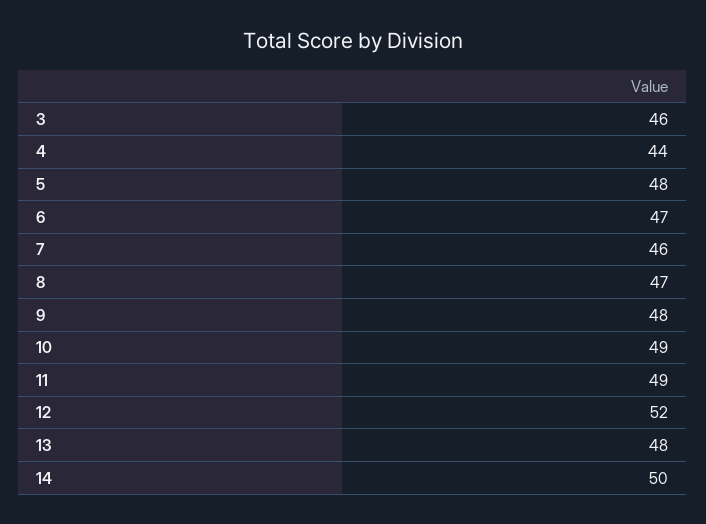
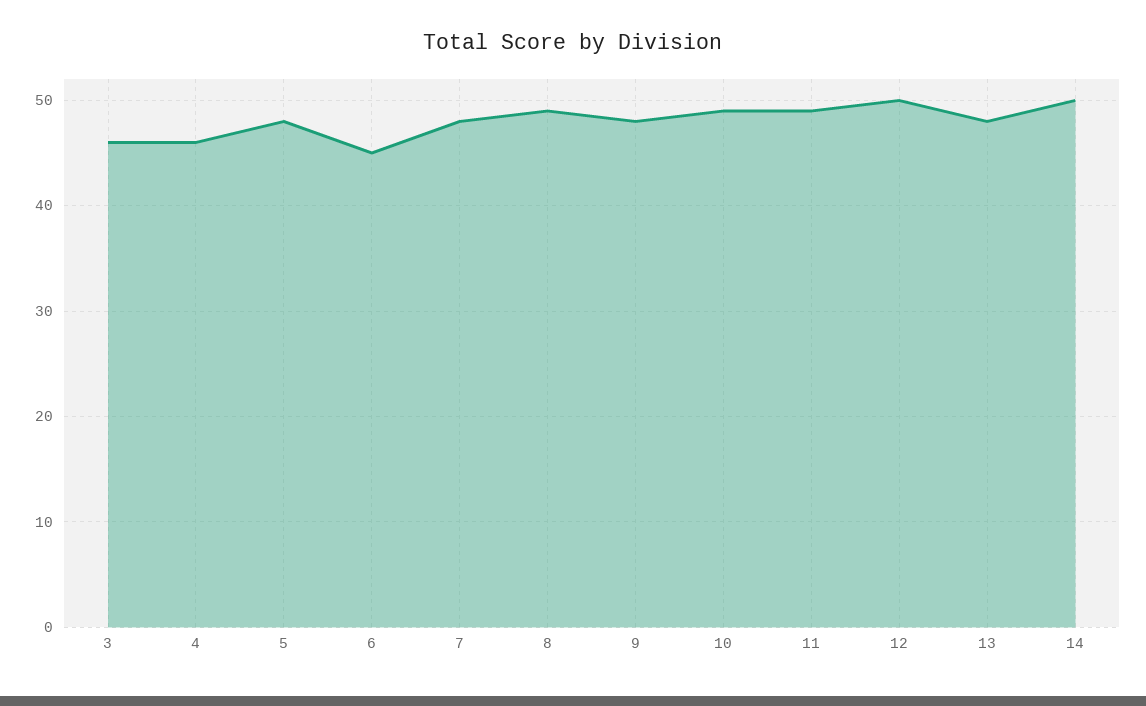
4: 44 -> 46
6: 47 -> 45
7: 46 -> 48
8: 47 -> 49
12: 52 -> 50

